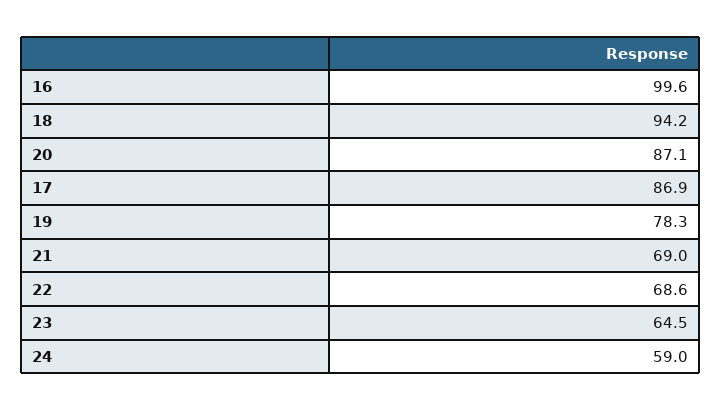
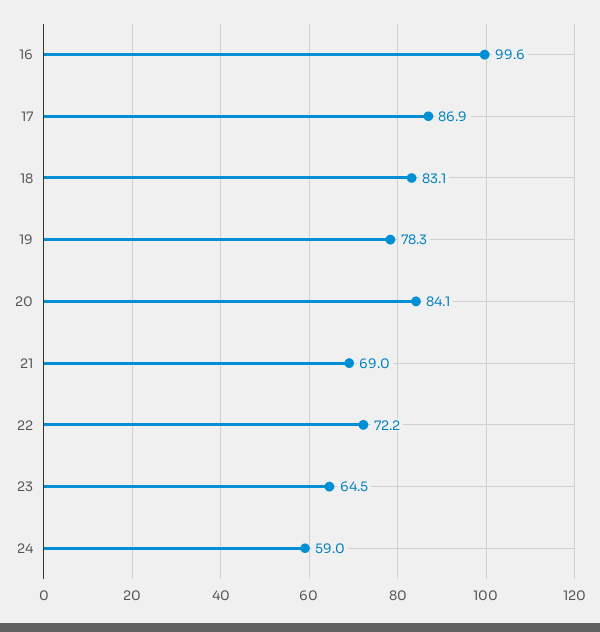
18: 94.2 -> 83.1
20: 87.1 -> 84.1
22: 68.6 -> 72.2

